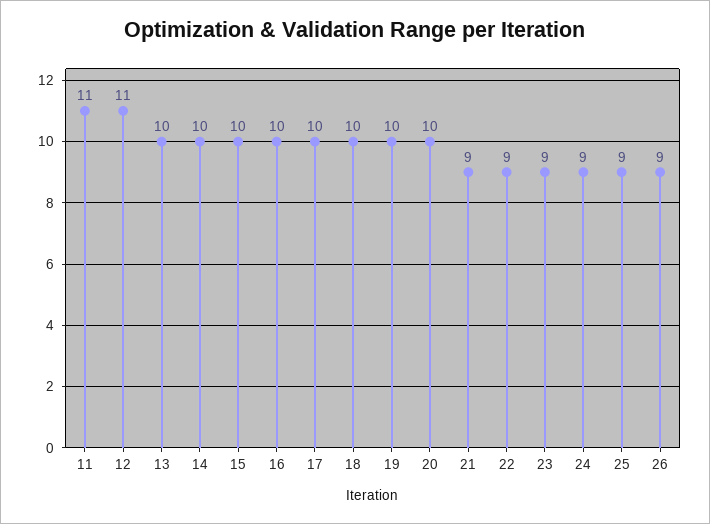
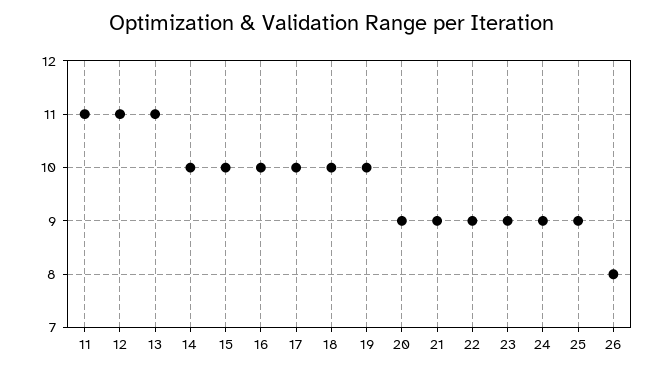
13: 10 -> 11
20: 10 -> 9
26: 9 -> 8

